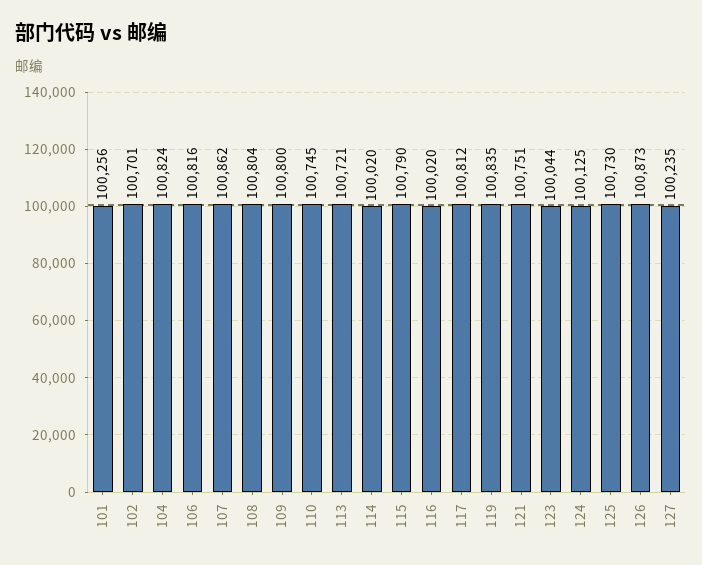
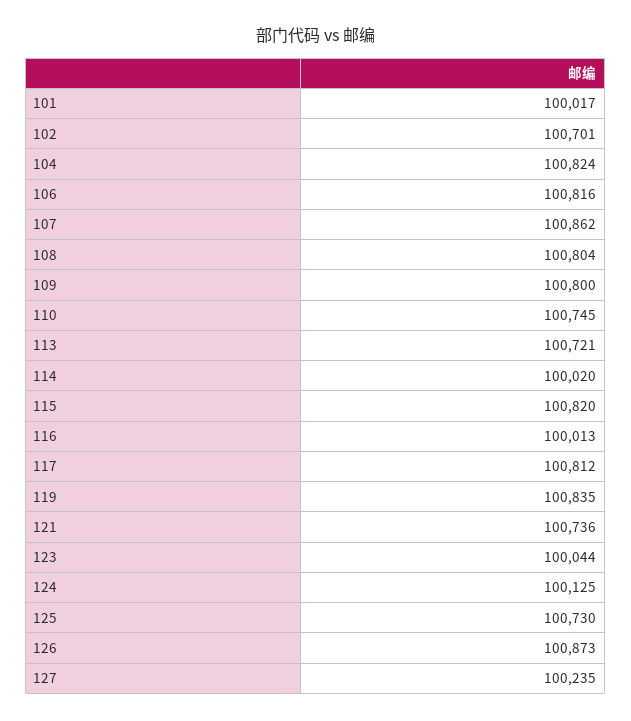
101: 100256 -> 100017
115: 100790 -> 100820
116: 100020 -> 100013
121: 100751 -> 100736

